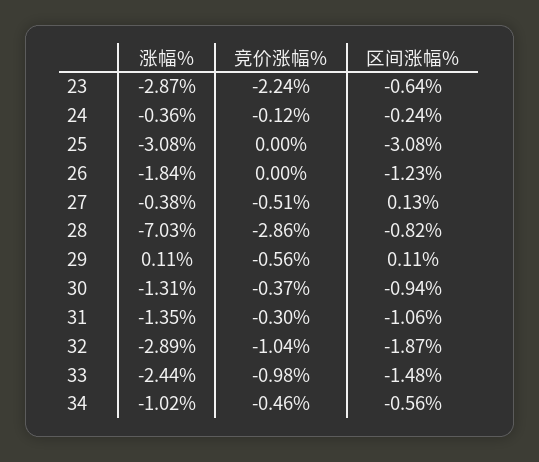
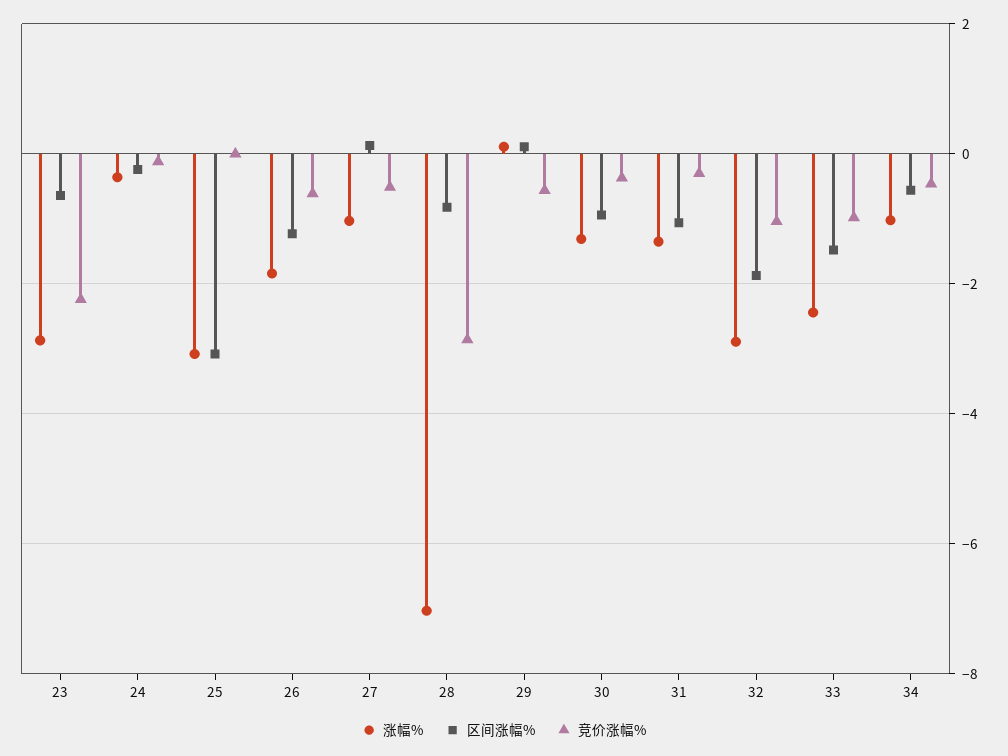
竞价涨幅%, 26: 0 -> -0.6
涨幅%, 27: -0.38 -> -1

